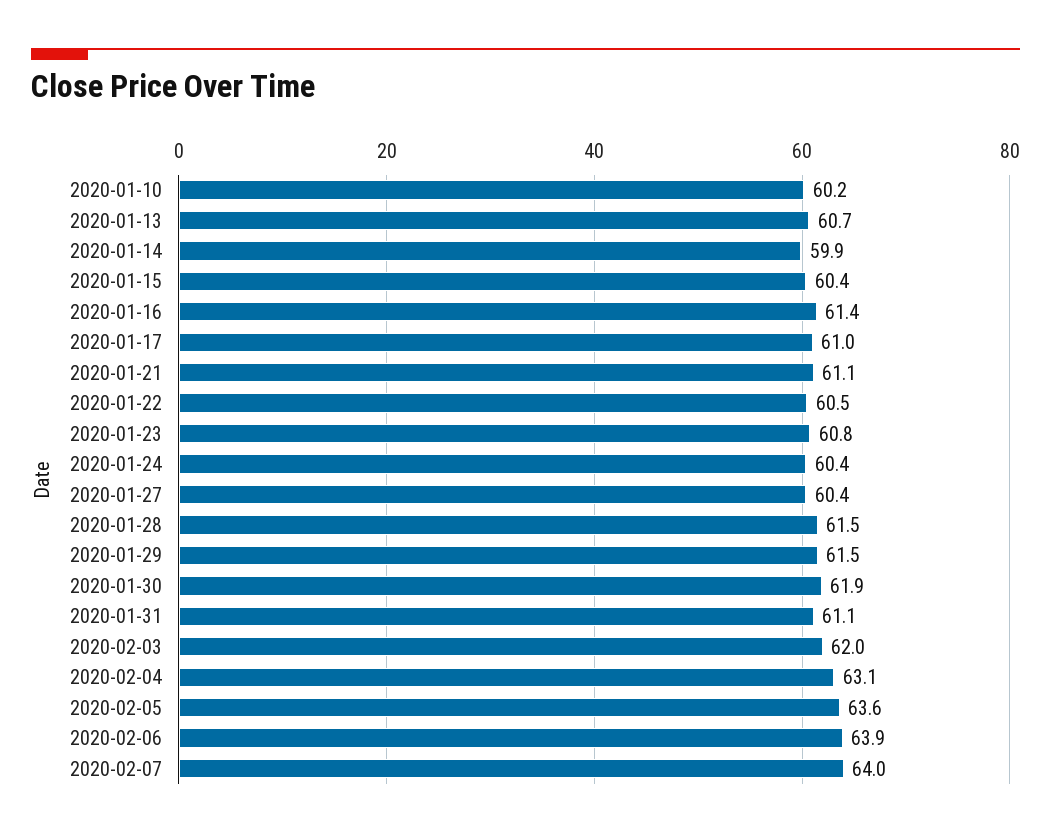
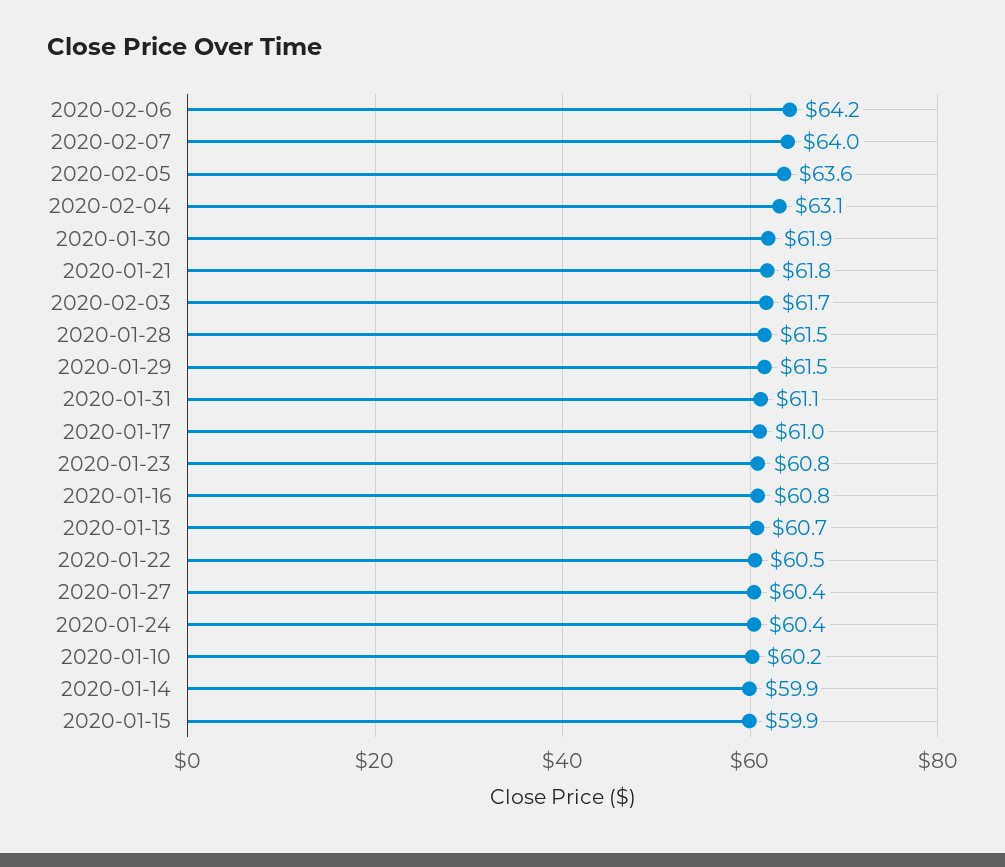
2020-01-15: 60.4 -> 59.9
2020-01-16: 61.4 -> 60.8
2020-01-21: 61.1 -> 61.8
2020-02-03: 62 -> 61.7
2020-02-06: 63.9 -> 64.2

